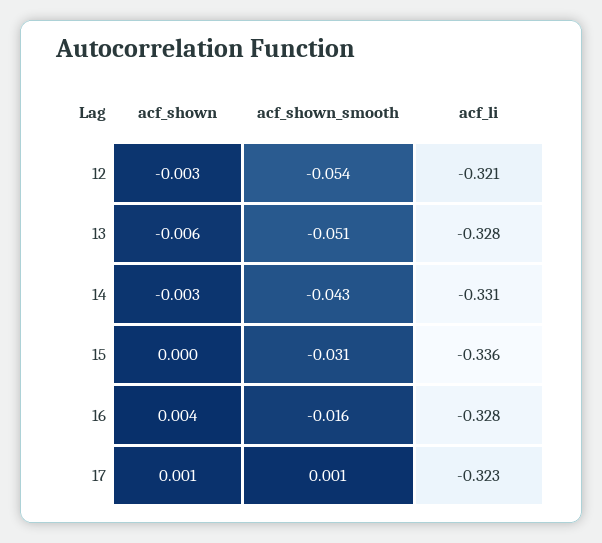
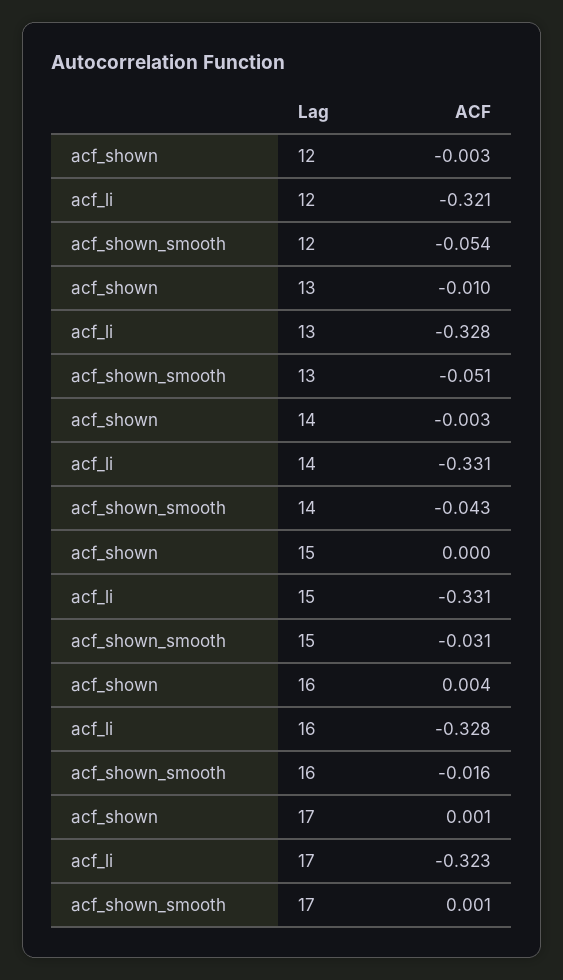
acf_shown, 13: -0.006 -> -0.01
acf_li, 15: -0.336 -> -0.331

